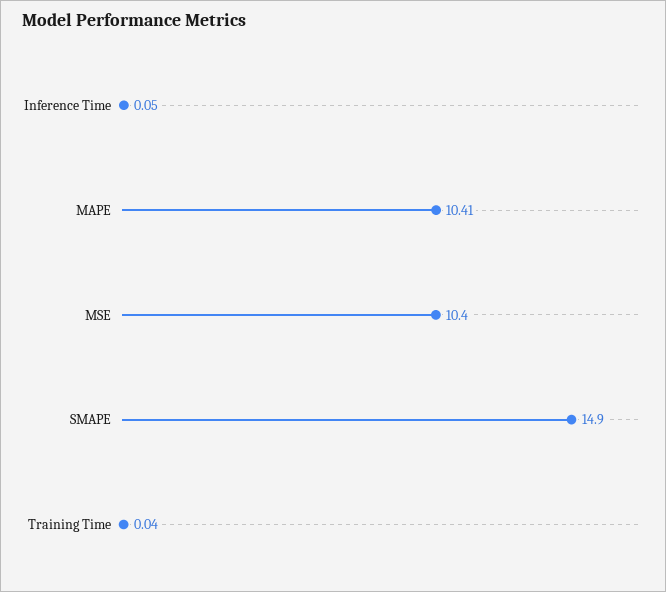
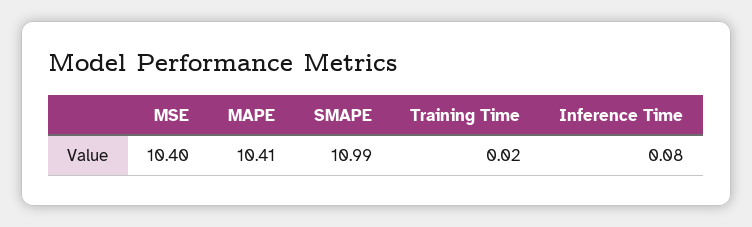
Inference Time: 0.05 -> 0.08
SMAPE: 14.9 -> 10.99
Training Time: 0.04 -> 0.02

